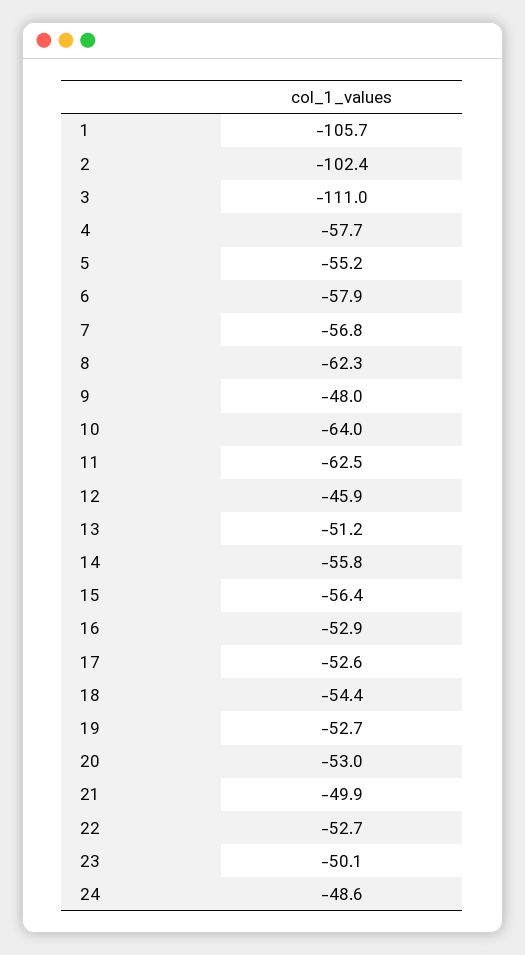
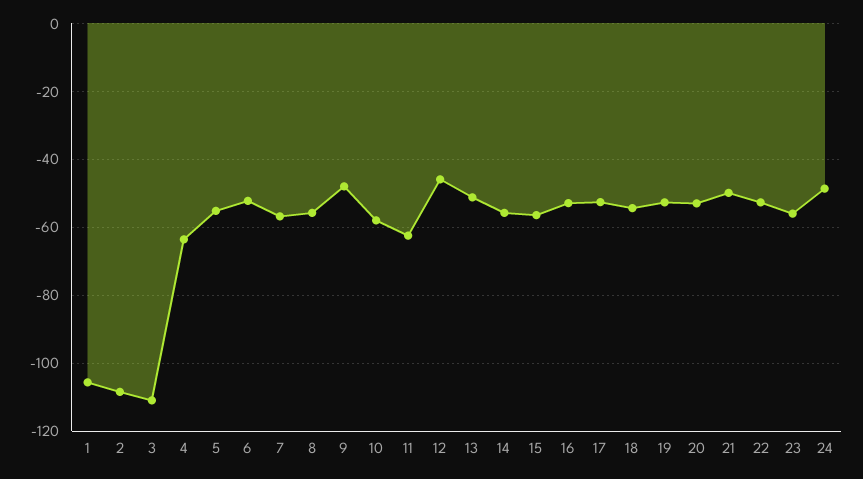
2: -102.4 -> -108
4: -57.7 -> -64
6: -57.9 -> -52
8: -62.3 -> -56
10: -64 -> -58
23: -50.1 -> -56

